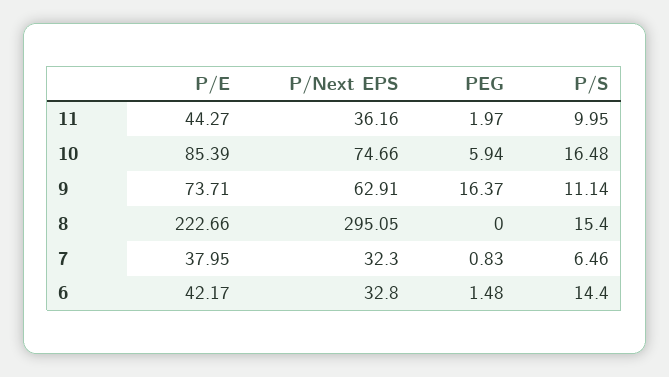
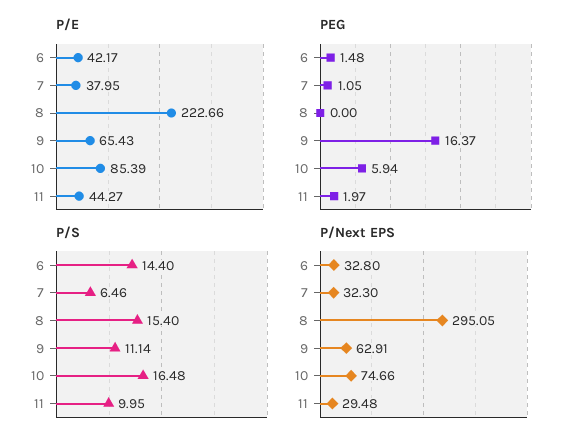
P/Next EPS, 11: 36.16 -> 29.48
P/E, 9: 73.71 -> 65.43
PEG, 7: 0.83 -> 1.05

